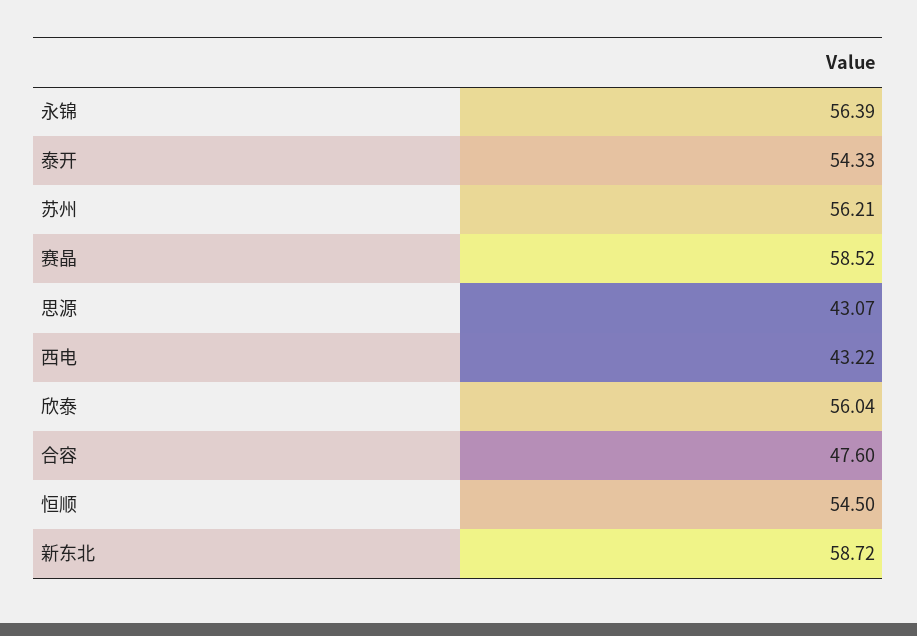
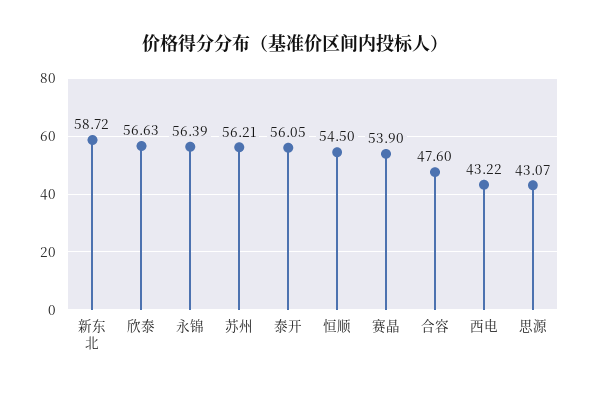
泰开: 54.33 -> 56.05
赛晶: 58.52 -> 53.9
欣泰: 56.04 -> 56.63

